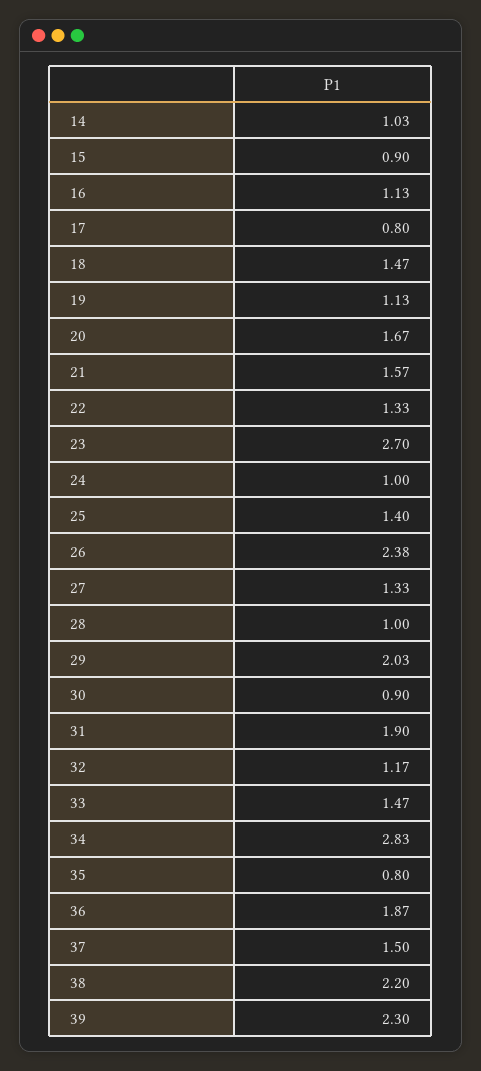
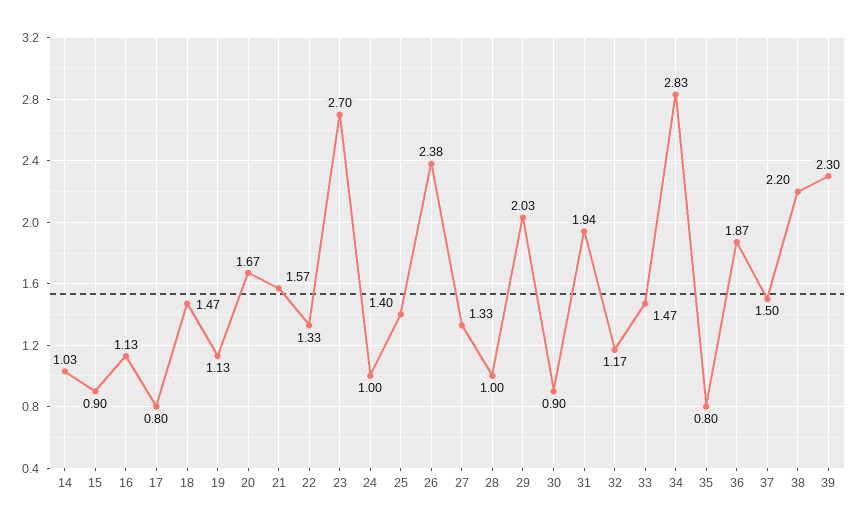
31: 1.9 -> 1.94

